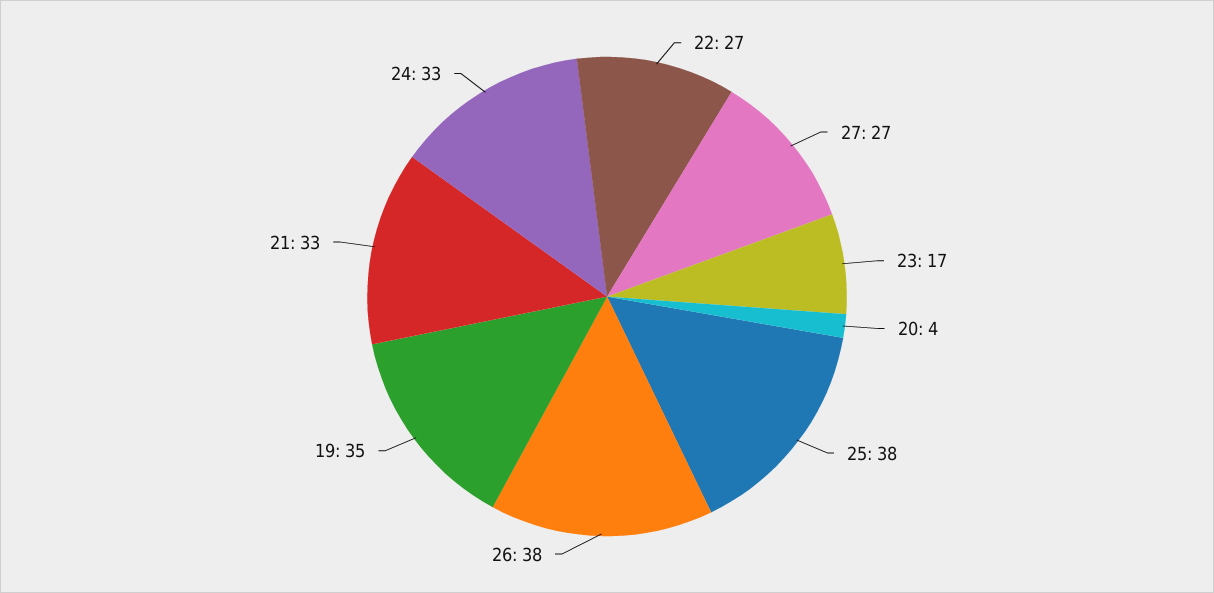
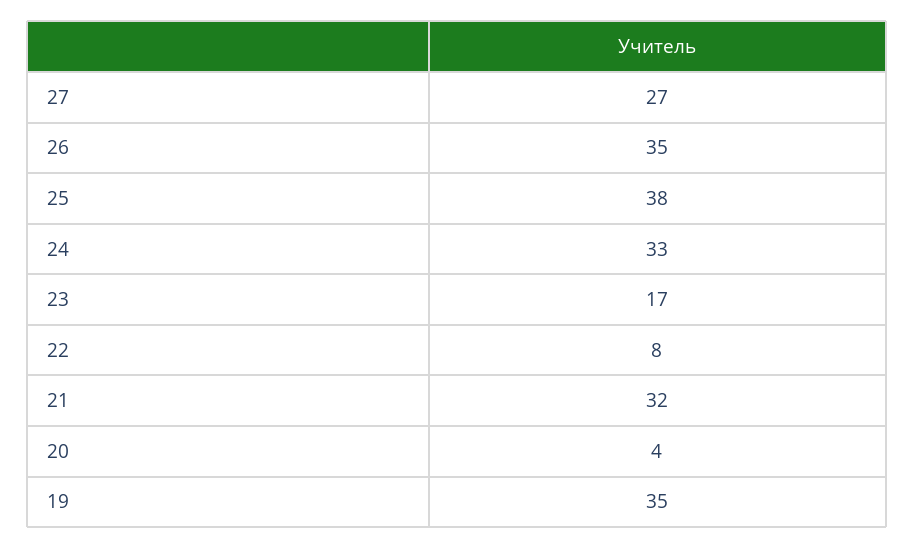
22: 27 -> 8
26: 38 -> 35
21: 33 -> 32

